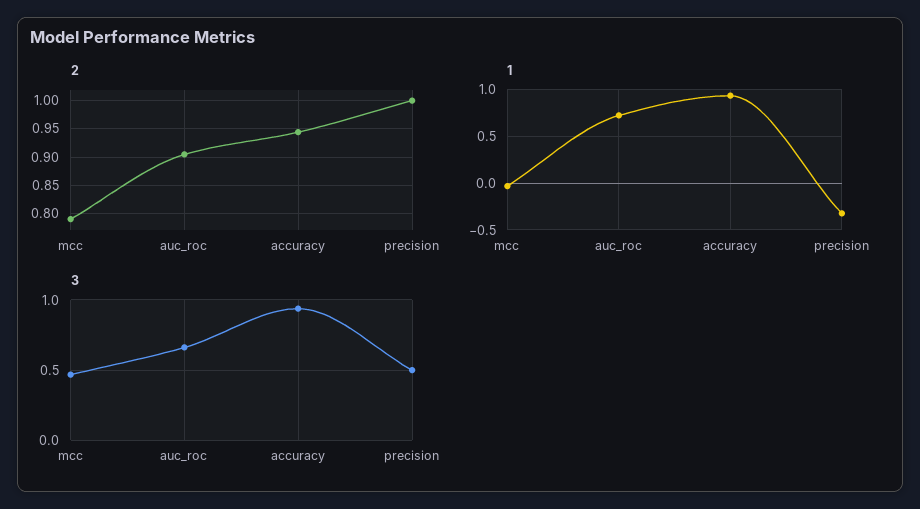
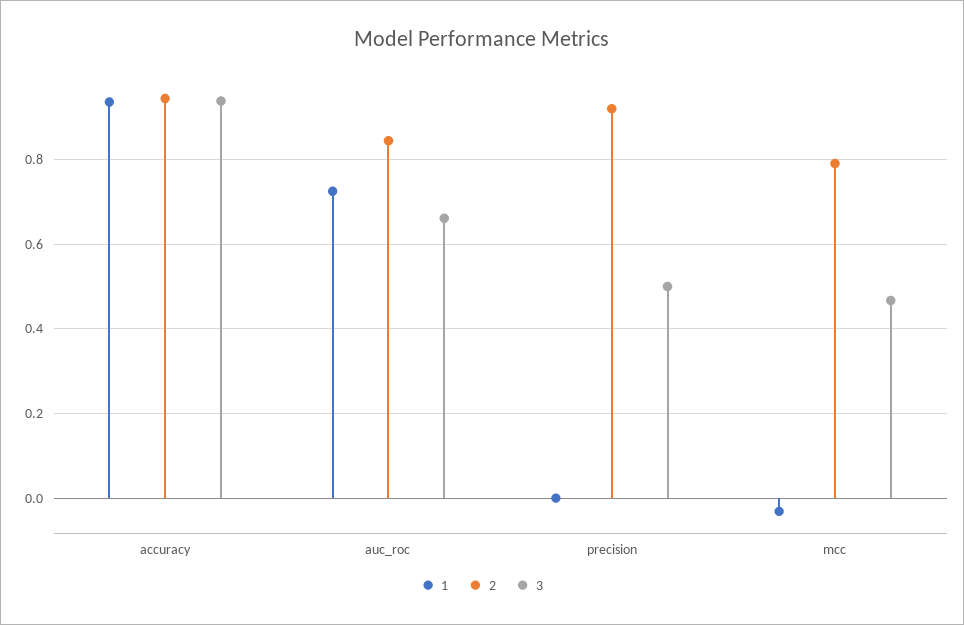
2, auc_roc: 0.9 -> 0.84
2, precision: 1 -> 0.92
1, precision: -0.3 -> 0

